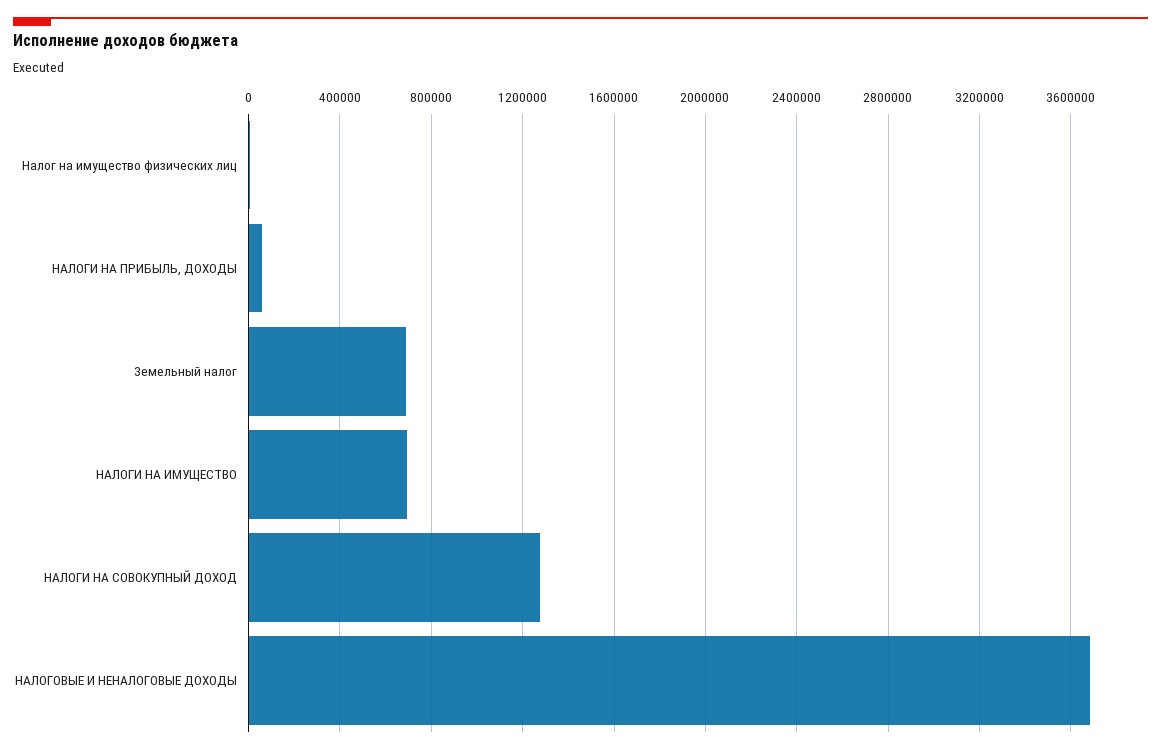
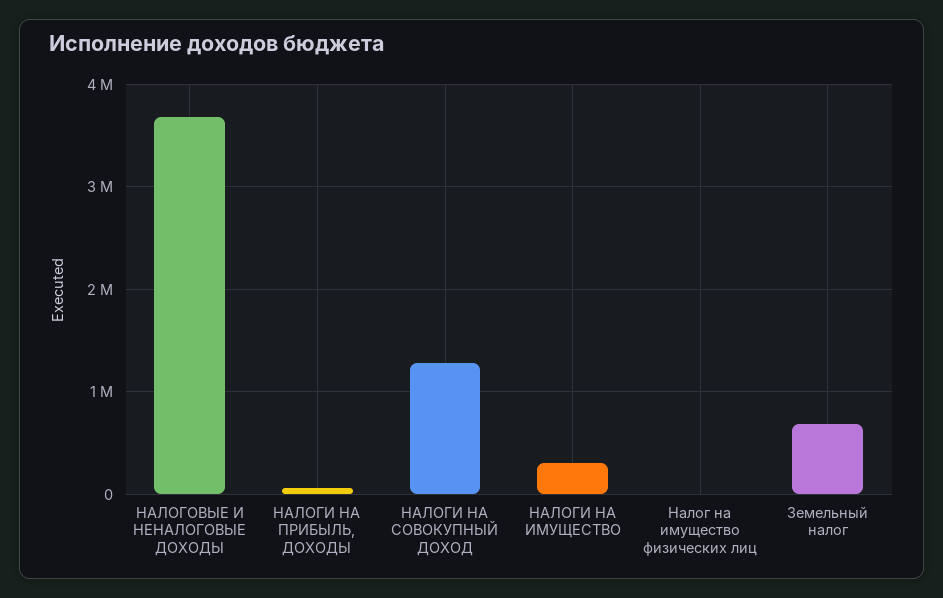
НАЛОГИ НА ИМУЩЕСТВО: 700000 -> 300000

